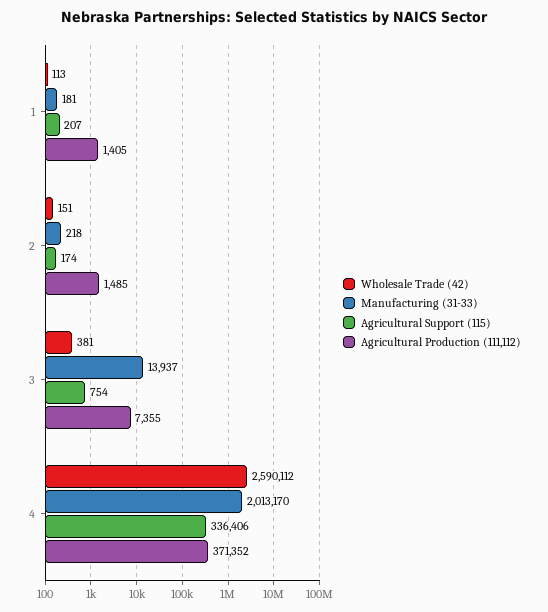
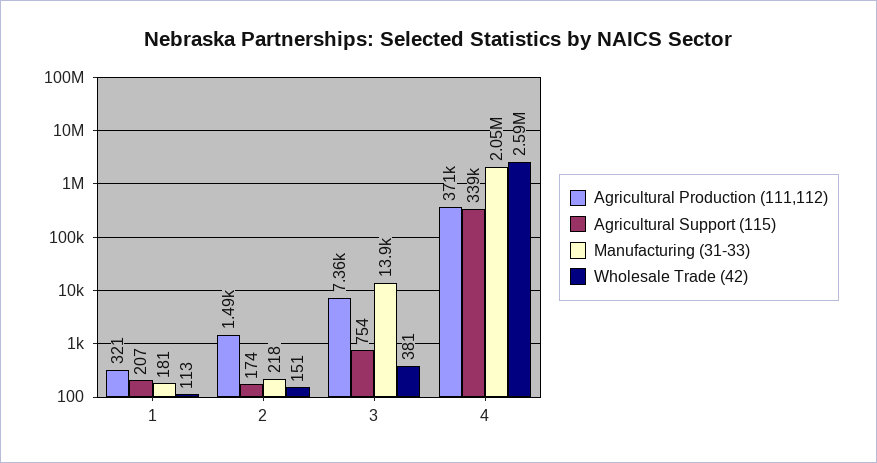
Agricultural Production (111,112), 1: 1405 -> 321
Manufacturing (31-33), 4: 2013170 -> 2050000
Agricultural Support (115), 4: 336406 -> 339000

